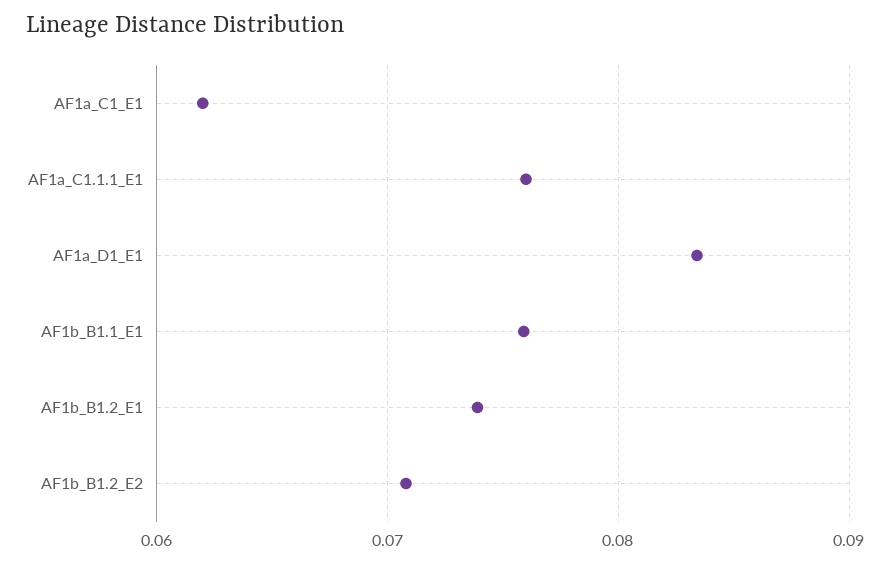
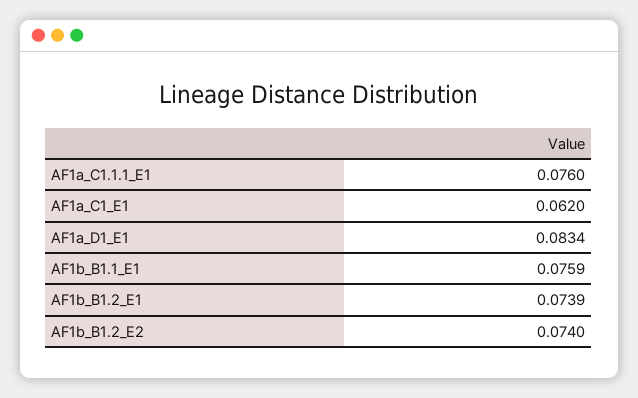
AF1b_B1.2_E2: 0.071 -> 0.074

